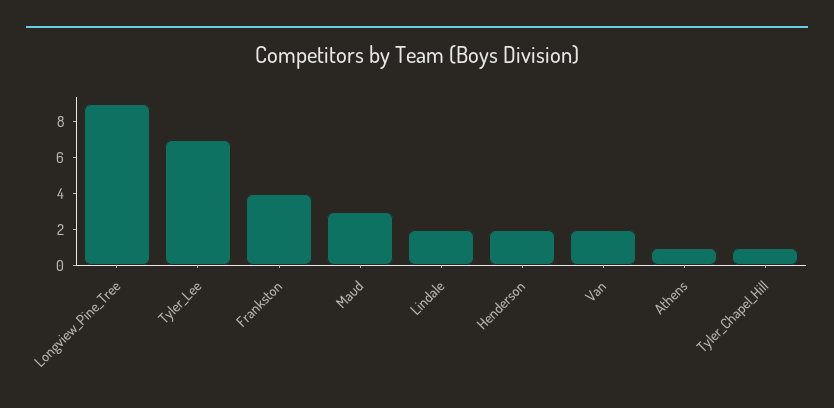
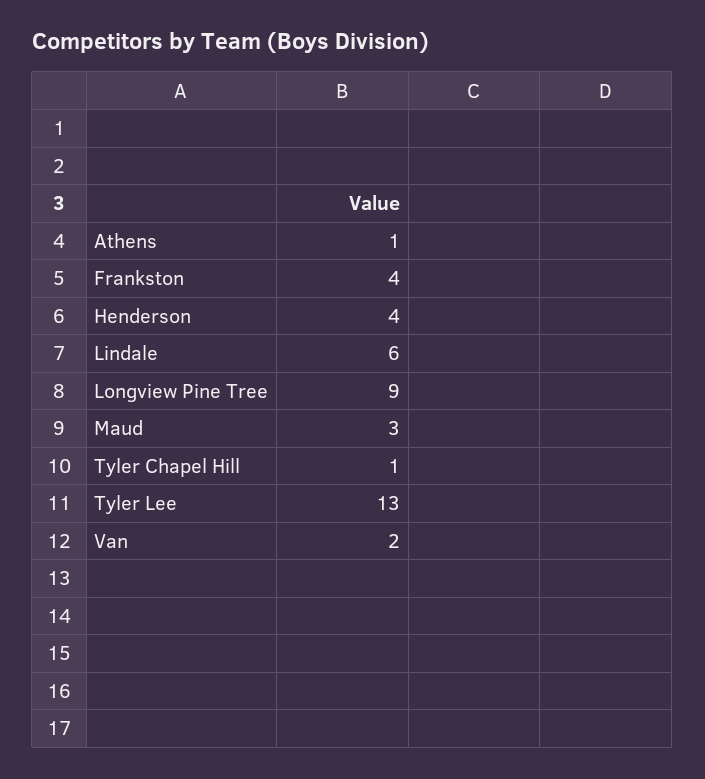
Tyler_Lee: 7 -> 13
Lindale: 2 -> 6
Henderson: 2 -> 4

